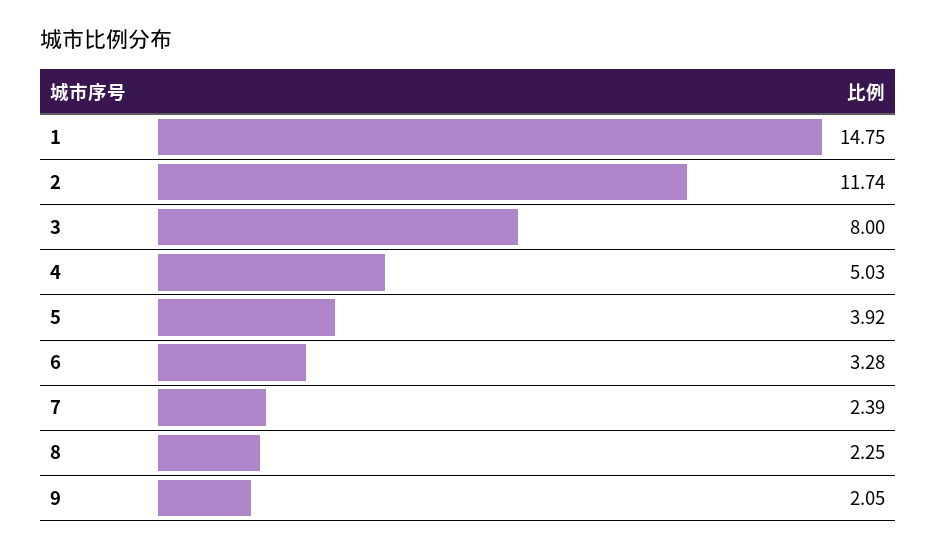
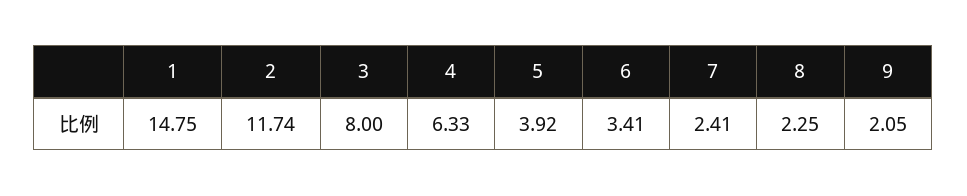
4: 5.03 -> 6.33
6: 3.28 -> 3.41
7: 2.39 -> 2.41

